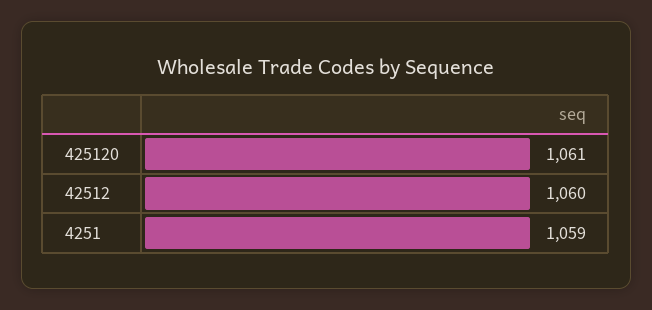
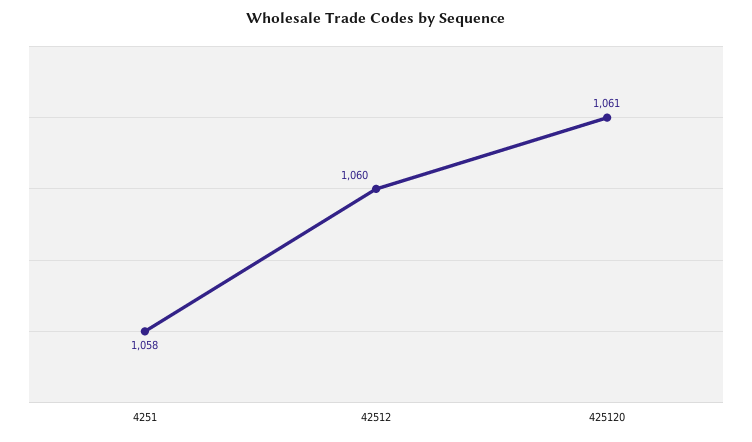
4251: 1059 -> 1058

